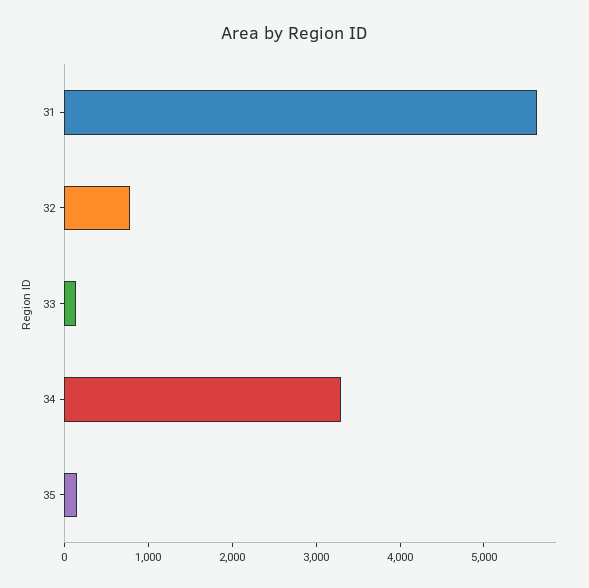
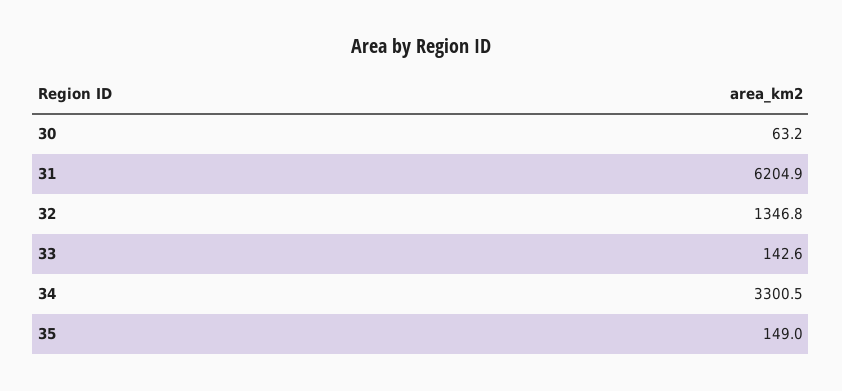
31: 5600 -> 6204.9
32: 800 -> 1346.8
30: none -> 63.2

